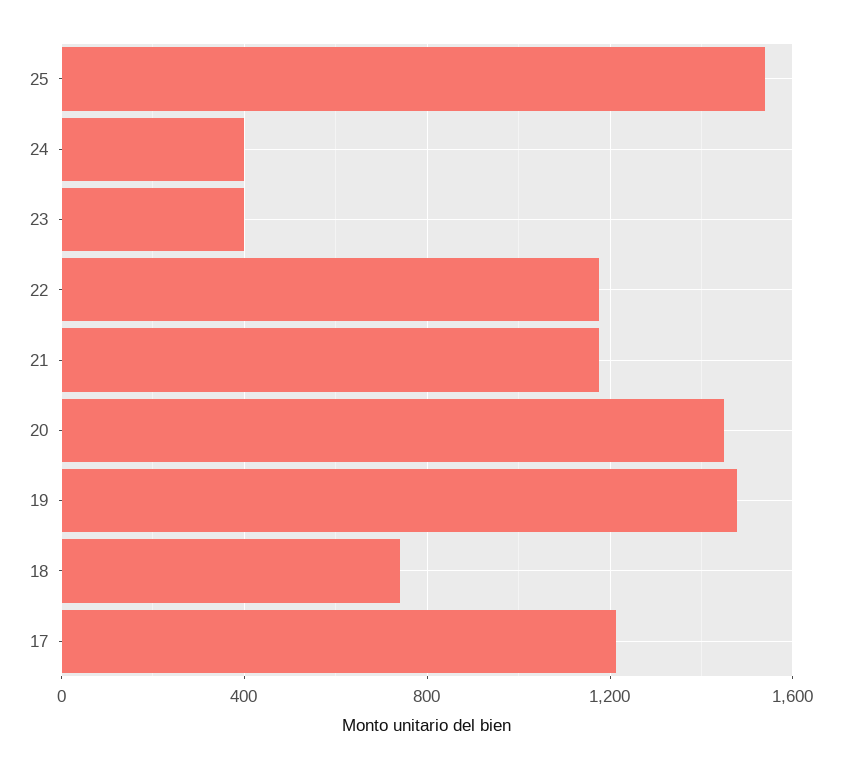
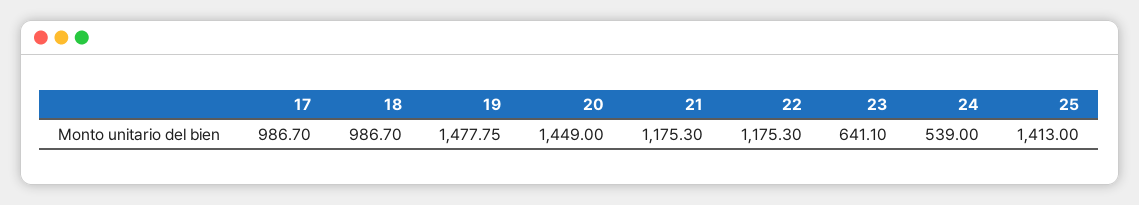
25: 1550 -> 1413
24: 400 -> 539
23: 400 -> 641.1
18: 750 -> 986.7
17: 1200 -> 986.7

